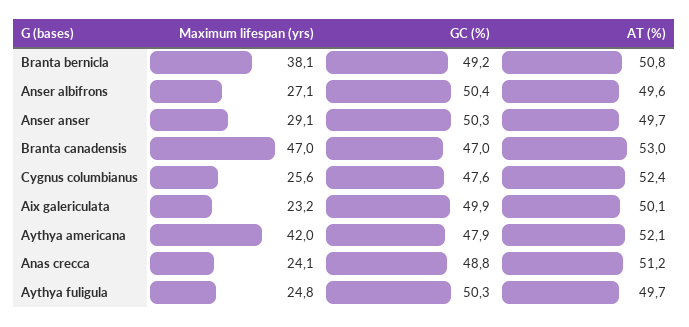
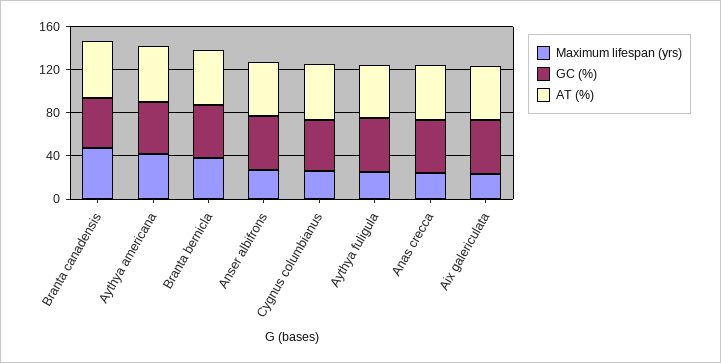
Maximum lifespan (yrs), Anser anser: 29.1 -> none
GC (%), Anser anser: 50.3 -> none
AT (%), Anser anser: 49.7 -> none

